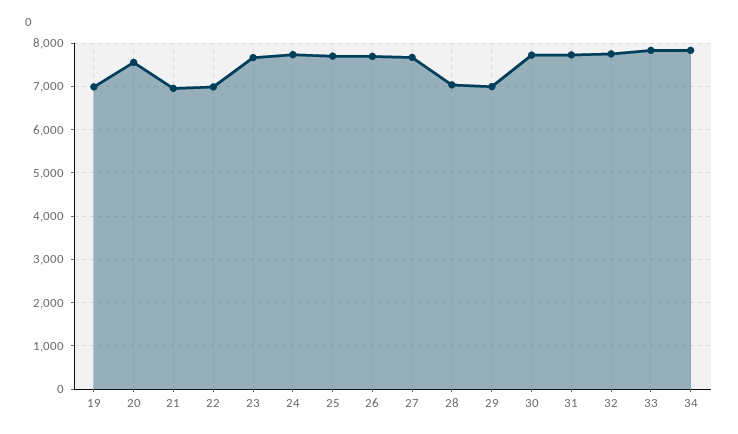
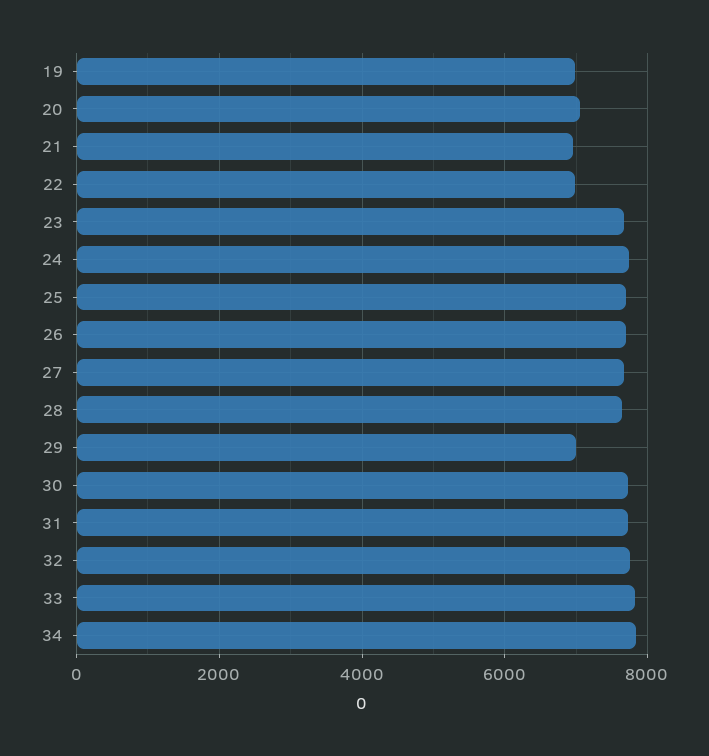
20: 7600 -> 7000
28: 7000 -> 7600

